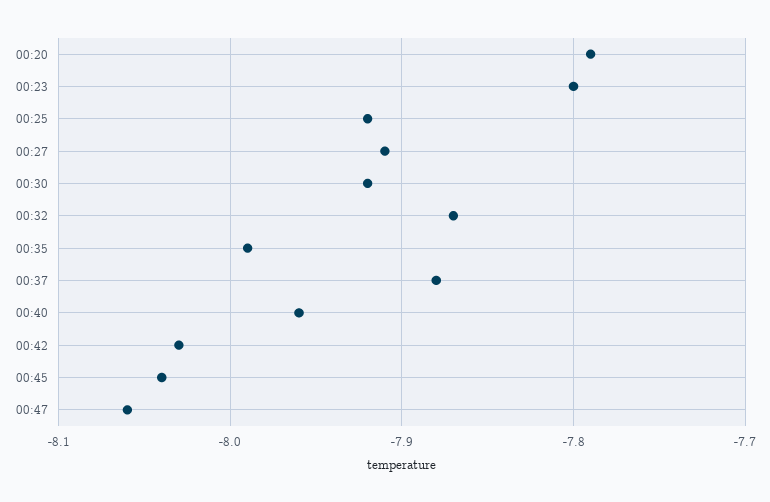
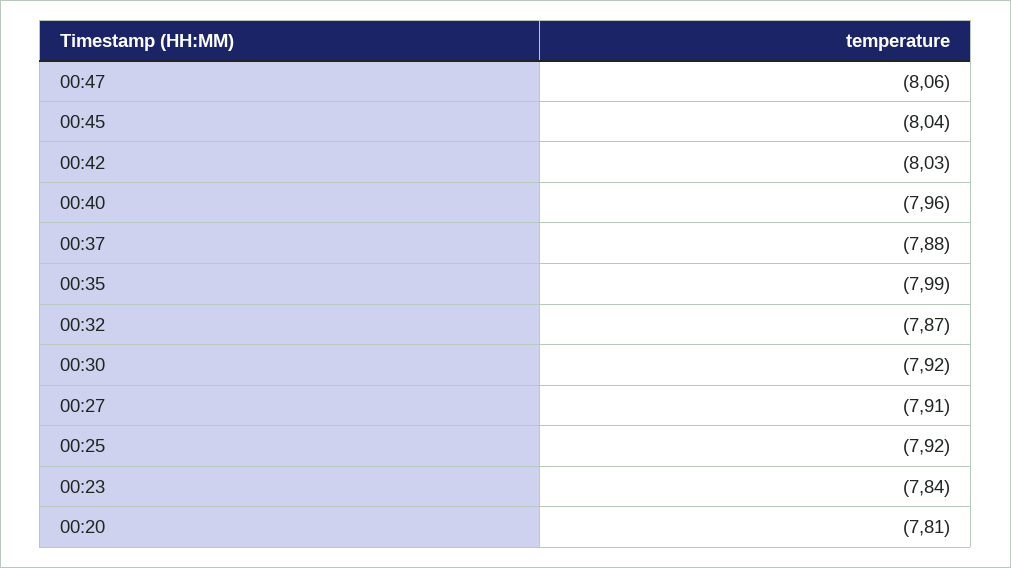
00:20: -7.79 -> -7.81
00:23: -7.8 -> -7.84

